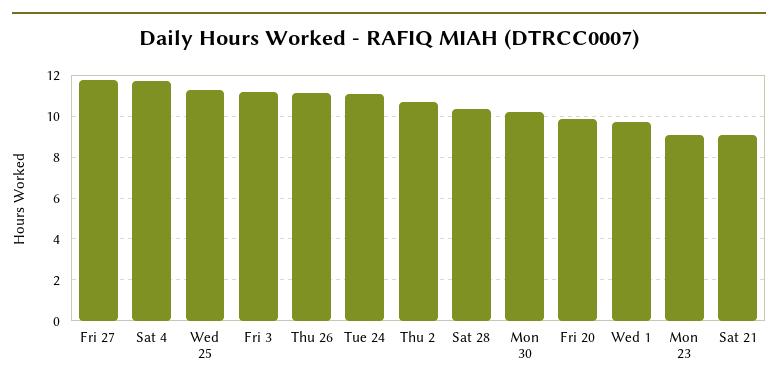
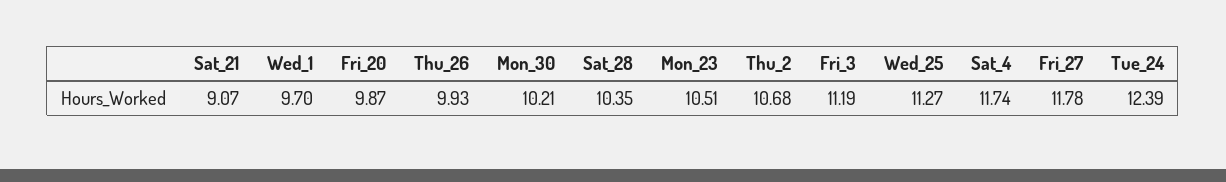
Thu 26: 11 -> 9.93
Tue 24: 11 -> 12.39
Mon 23: 9 -> 10.51

